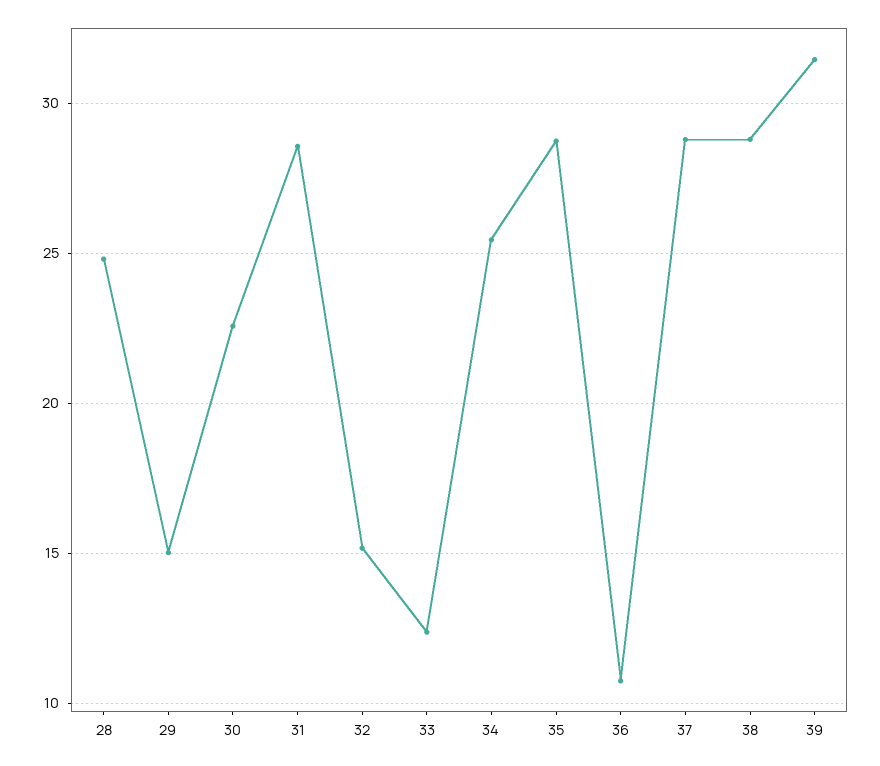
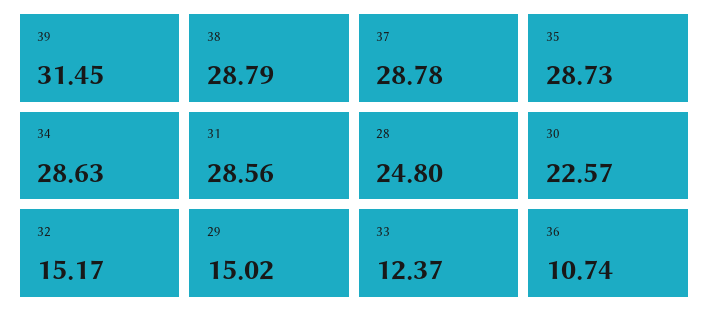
34: 25.5 -> 28.63

